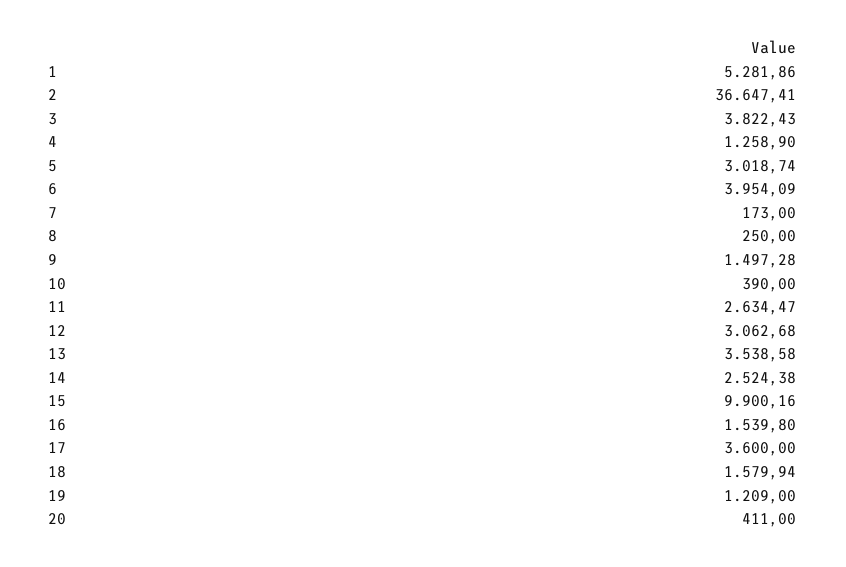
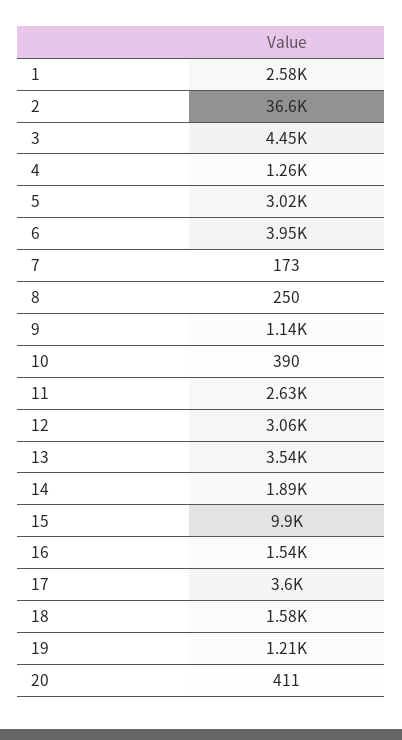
1: 5281.86 -> 2580
3: 3822.43 -> 4450
9: 1497.28 -> 1140
14: 2524.38 -> 1890

